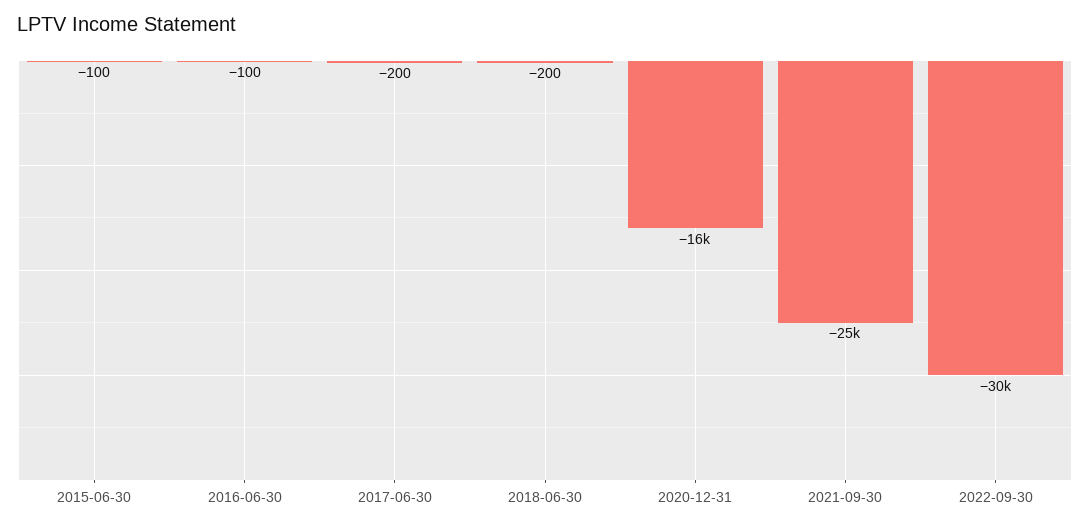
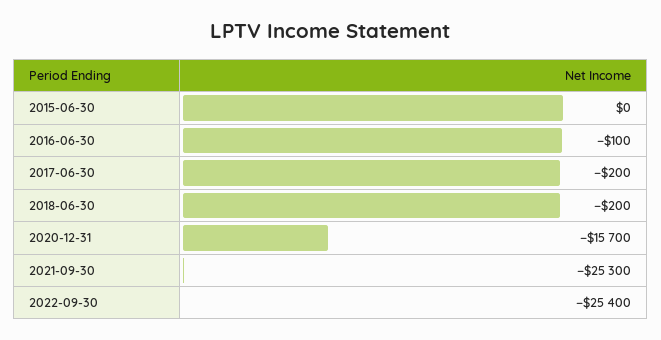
2015-06-30: -100 -> 0
2022-09-30: -30000 -> -25400

